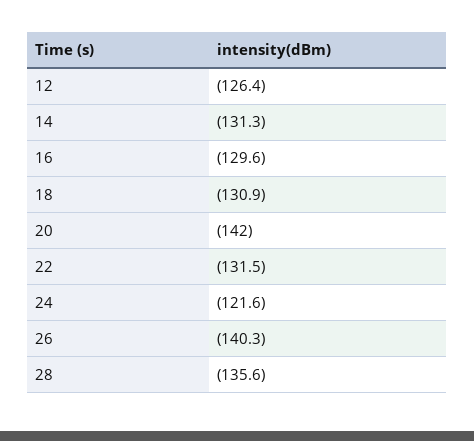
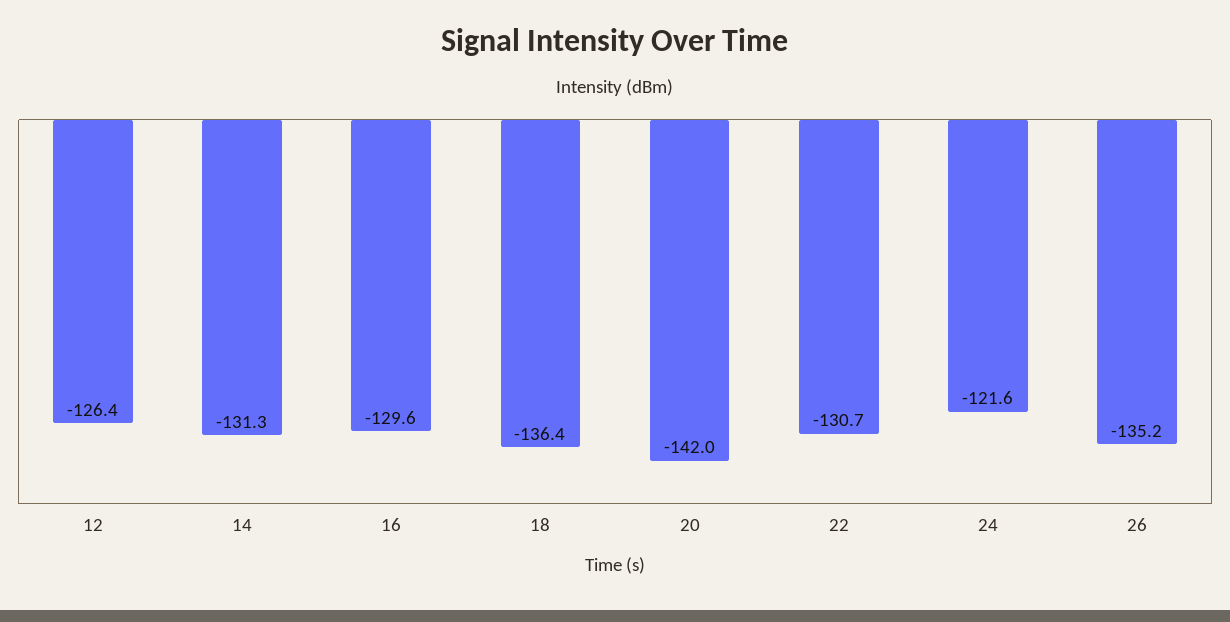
18: -130.9 -> -136.4
22: -131.5 -> -130.7
26: -140.3 -> -135.2
28: -135.6 -> none

